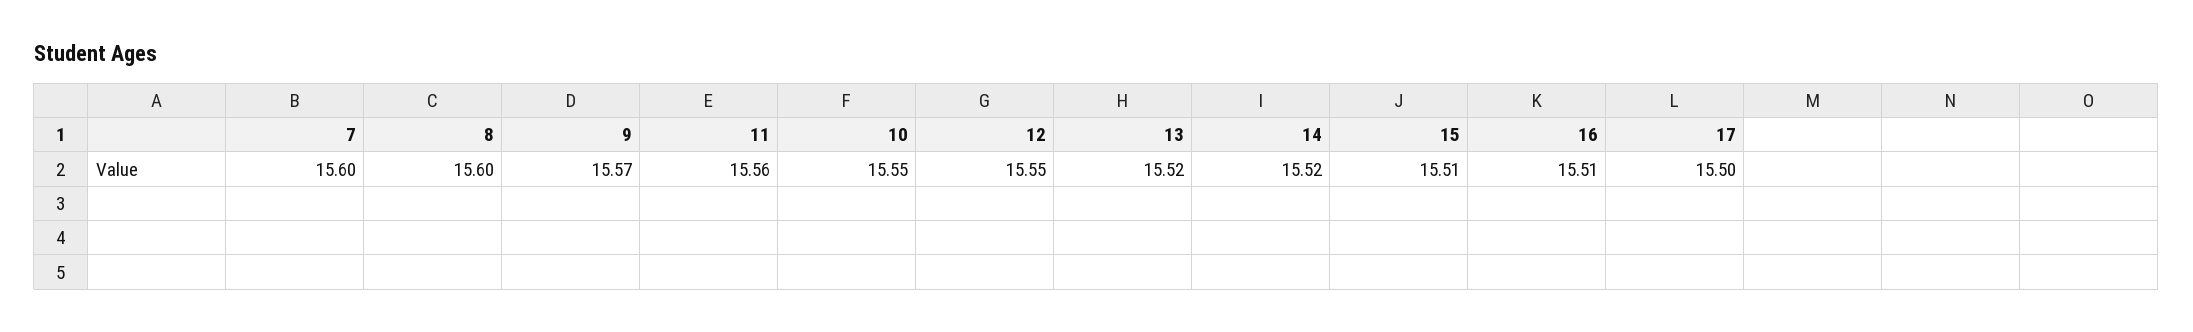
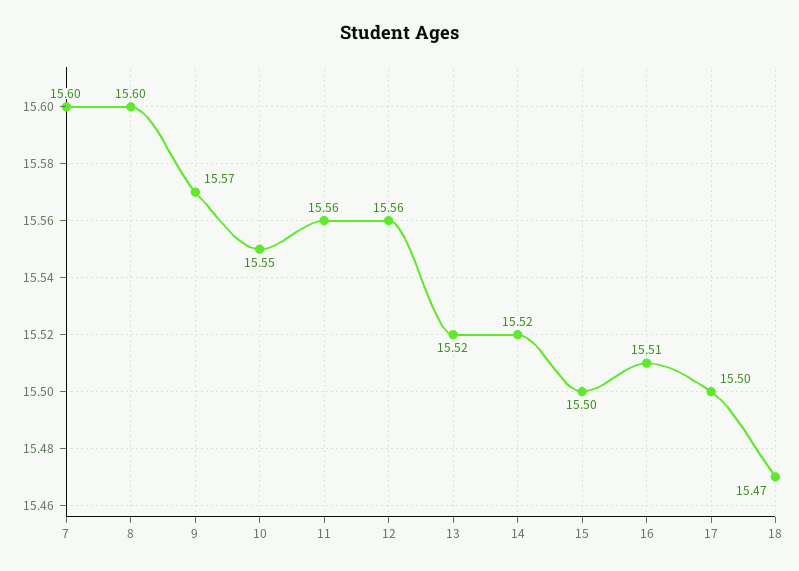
12: 15.55 -> 15.56
15: 15.51 -> 15.5
18: none -> 15.47

